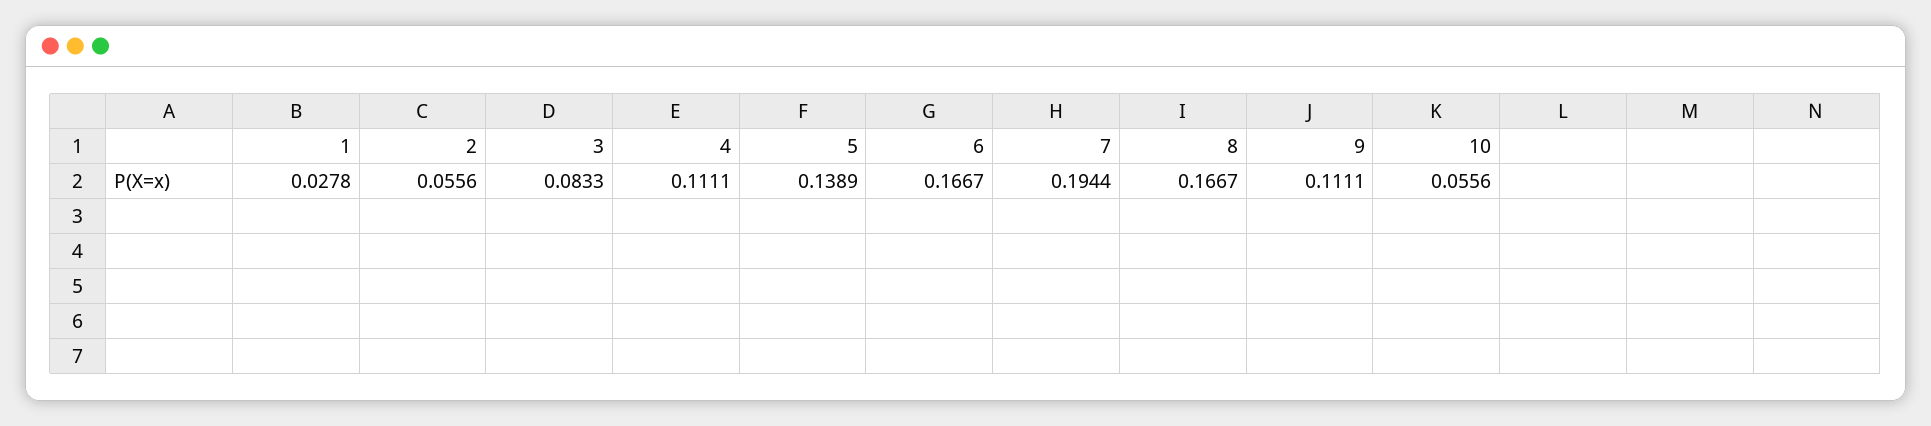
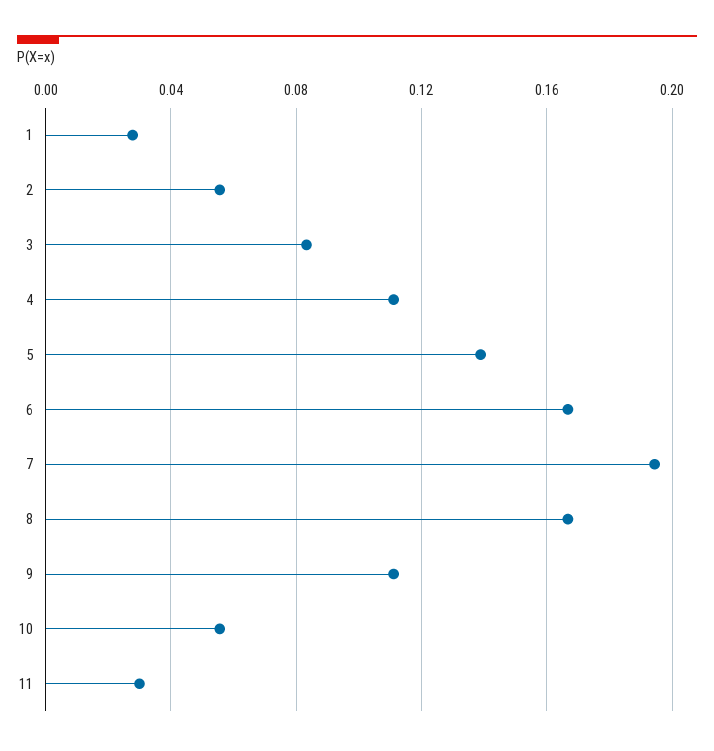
11: none -> 0.03

